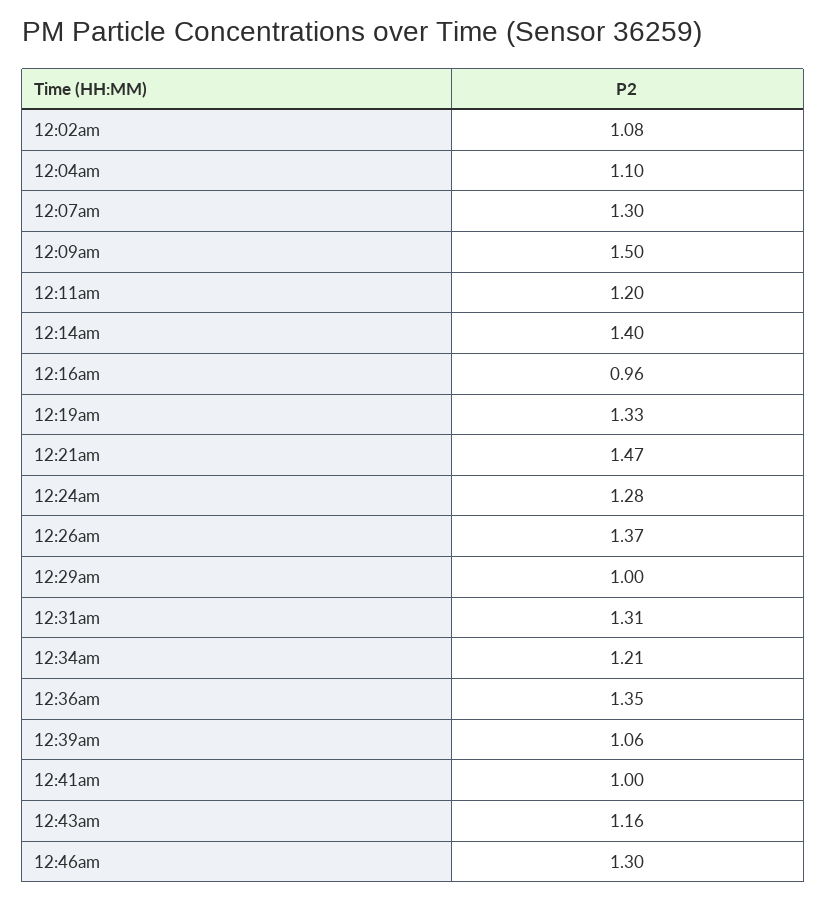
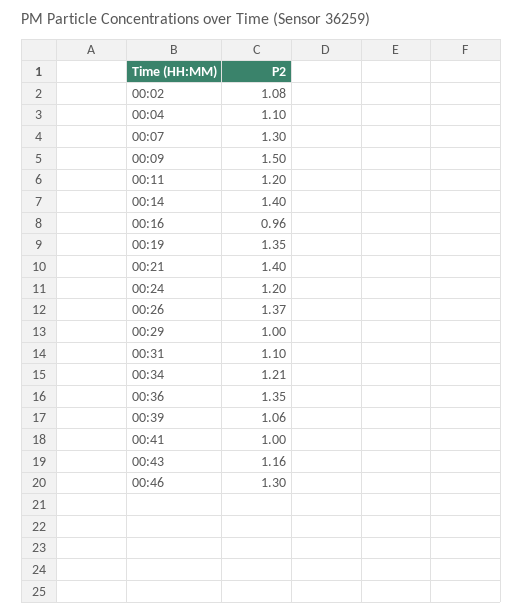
12:19am: 1.33 -> 1.35
12:21am: 1.47 -> 1.4
12:24am: 1.28 -> 1.2
12:31am: 1.31 -> 1.1

